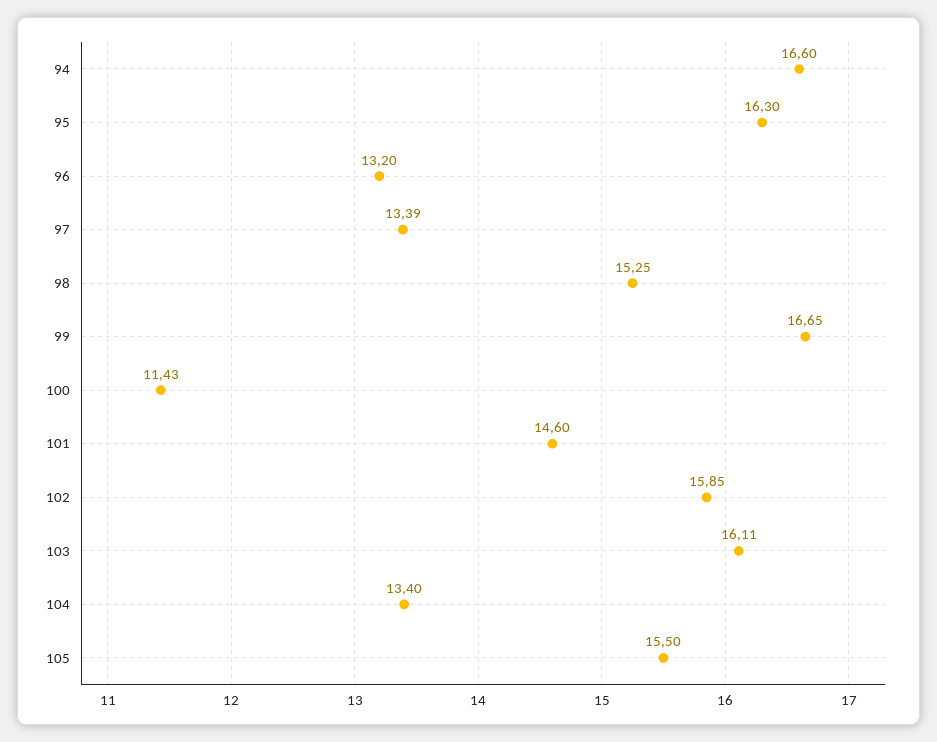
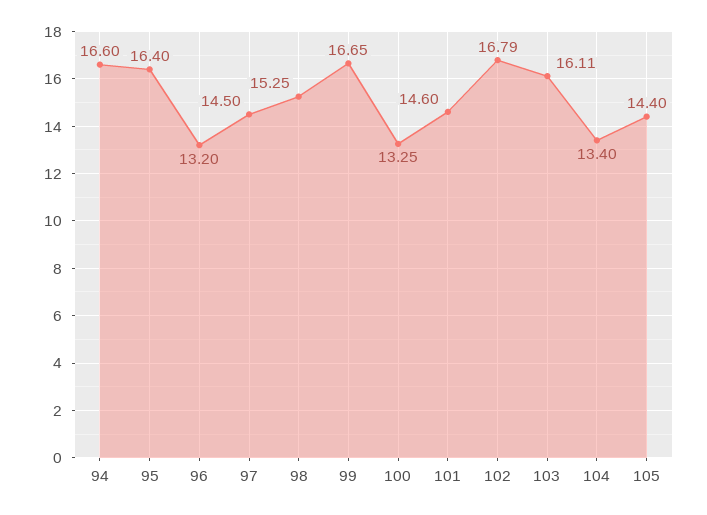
95: 16.3 -> 16.4
97: 13.39 -> 14.5
100: 11.43 -> 13.25
102: 15.85 -> 16.79
105: 15.5 -> 14.4

